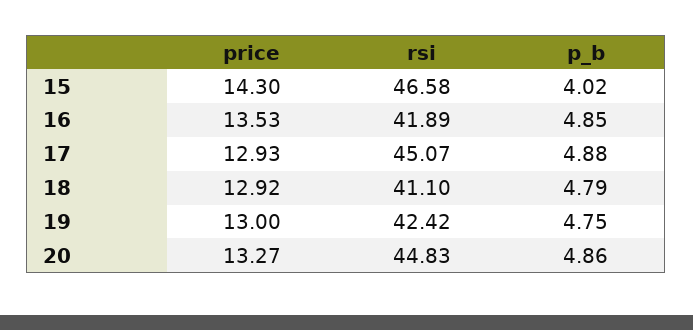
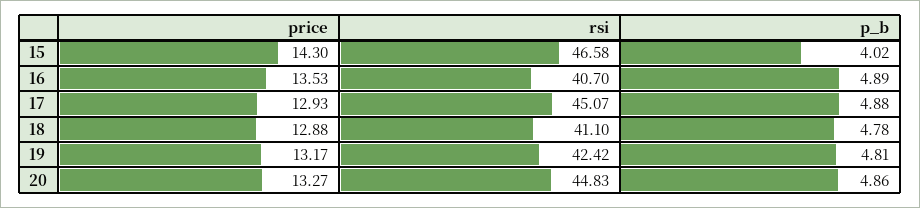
rsi, 16: 41.89 -> 40.7
p_b, 16: 4.85 -> 4.89
price, 18: 12.92 -> 12.88
p_b, 18: 4.79 -> 4.78
price, 19: 13 -> 13.17
p_b, 19: 4.75 -> 4.81

